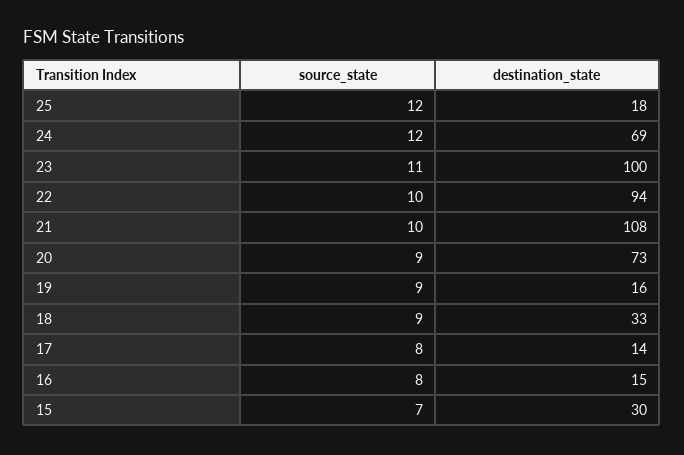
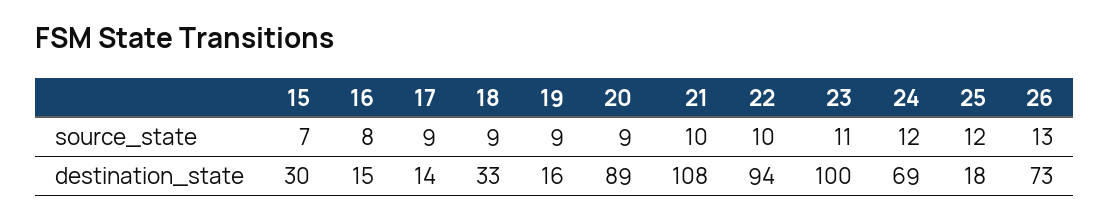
destination_state, 20: 73 -> 89
source_state, 17: 8 -> 9
source_state, 26: none -> 13
destination_state, 26: none -> 73

